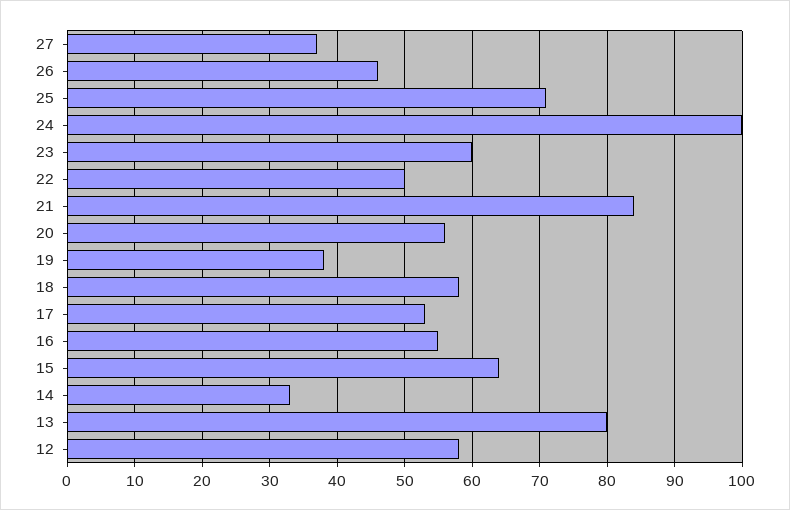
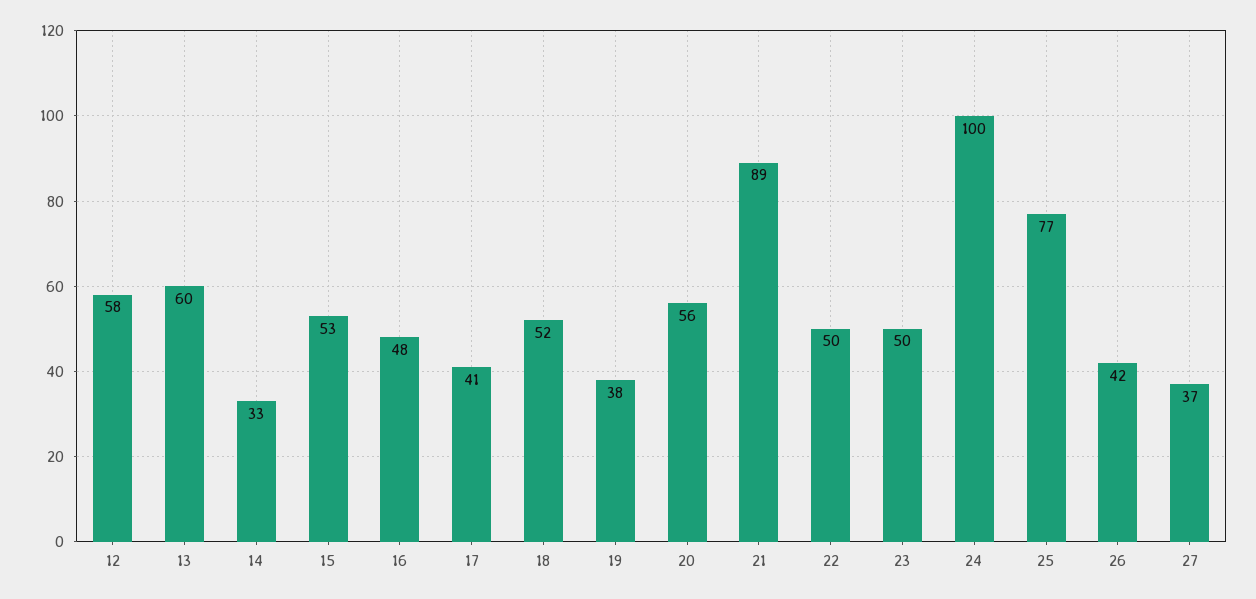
26: 46 -> 42
25: 71 -> 77
23: 60 -> 50
21: 84 -> 89
18: 58 -> 52
17: 53 -> 41
16: 55 -> 48
15: 64 -> 53
13: 80 -> 60

